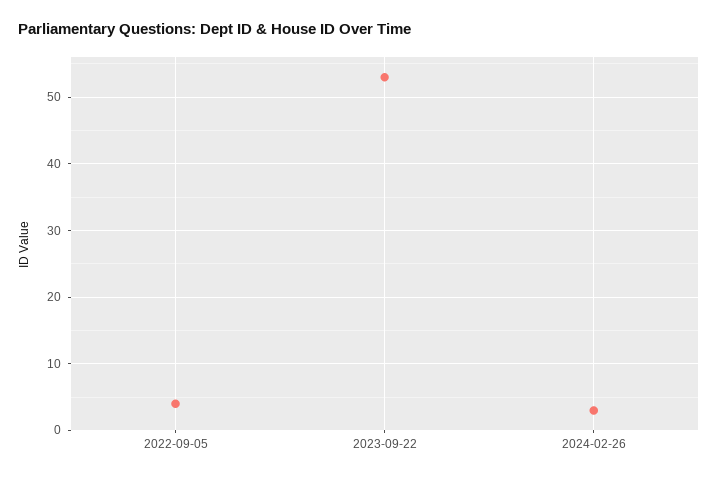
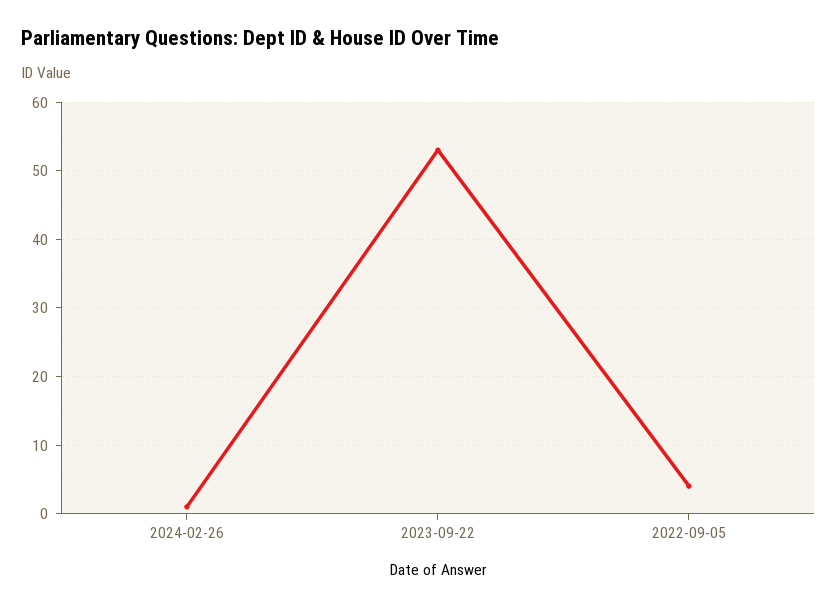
2024-02-26: 3 -> 1

